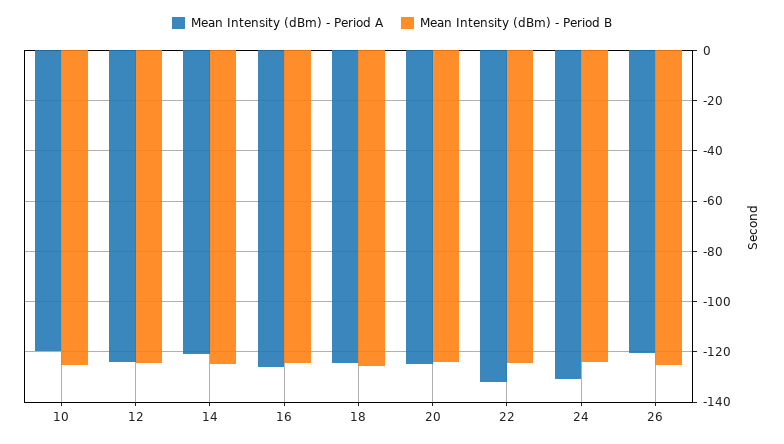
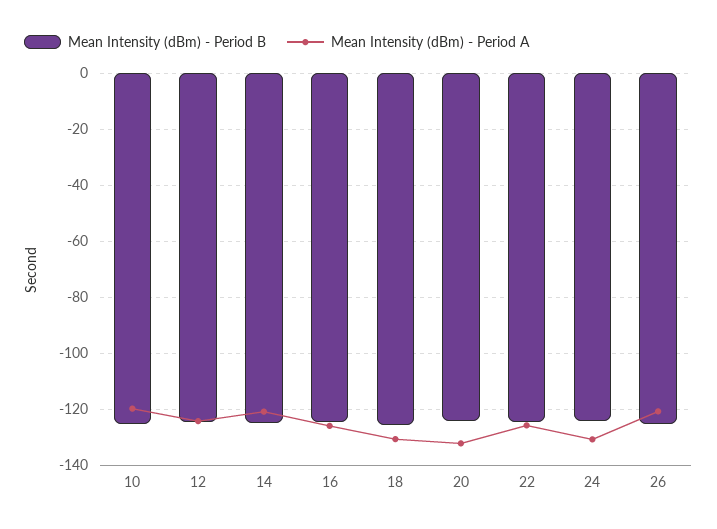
Mean Intensity (dBm) - Period A, 18: -125 -> -130
Mean Intensity (dBm) - Period A, 20: -125 -> -132.5
Mean Intensity (dBm) - Period A, 22: -132.5 -> -125

